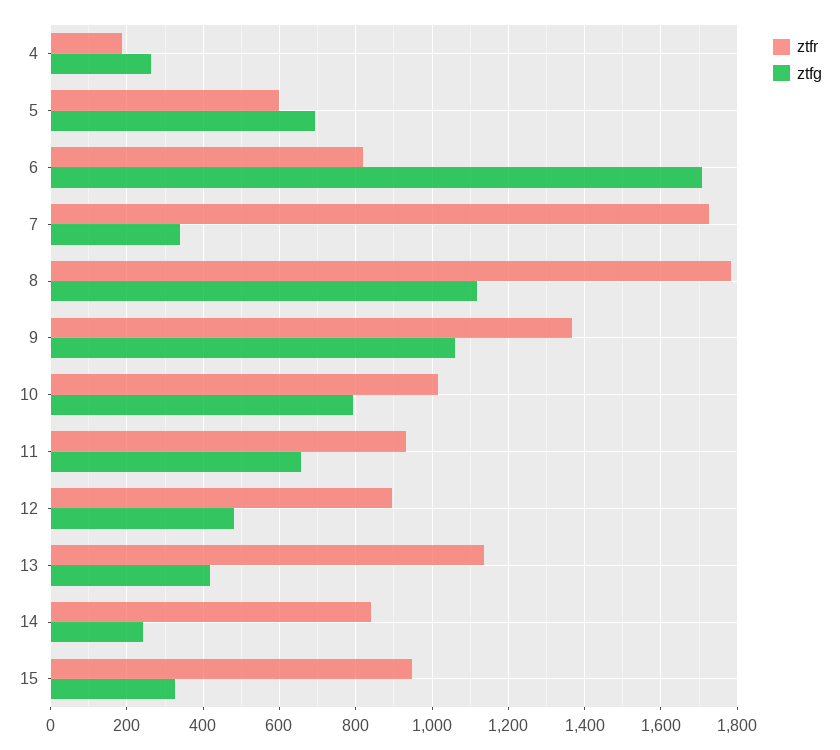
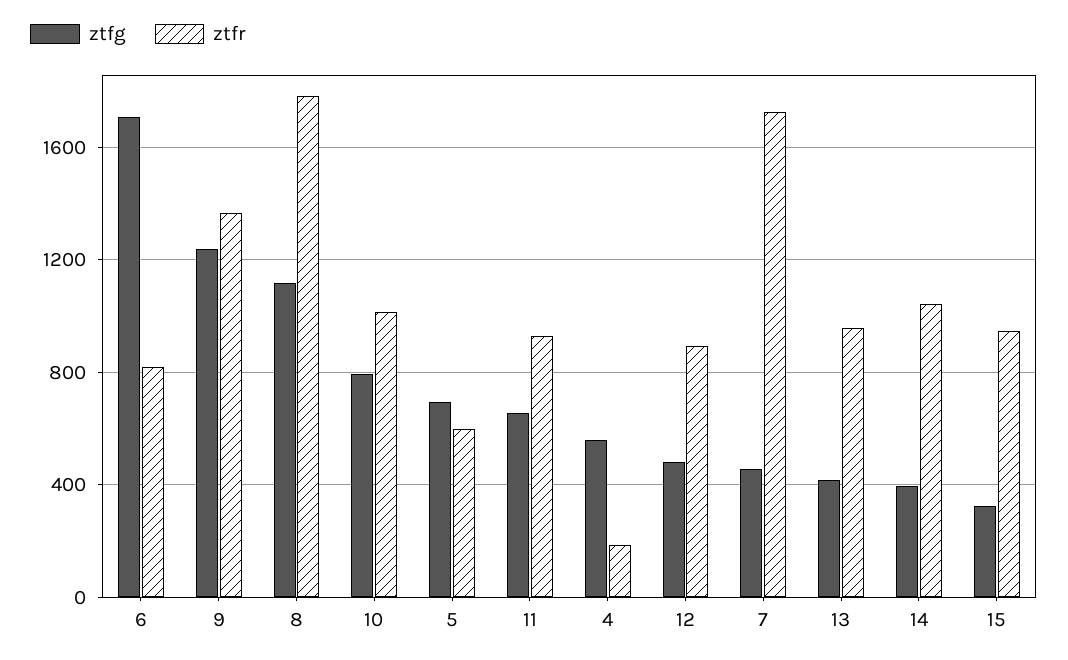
ztfg, 4: 260 -> 550
ztfg, 7: 340 -> 450
ztfg, 9: 1060 -> 1250
ztfr, 13: 1140 -> 950
ztfr, 14: 840 -> 1050
ztfg, 14: 240 -> 400

